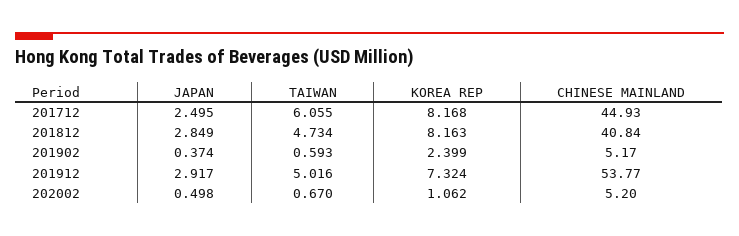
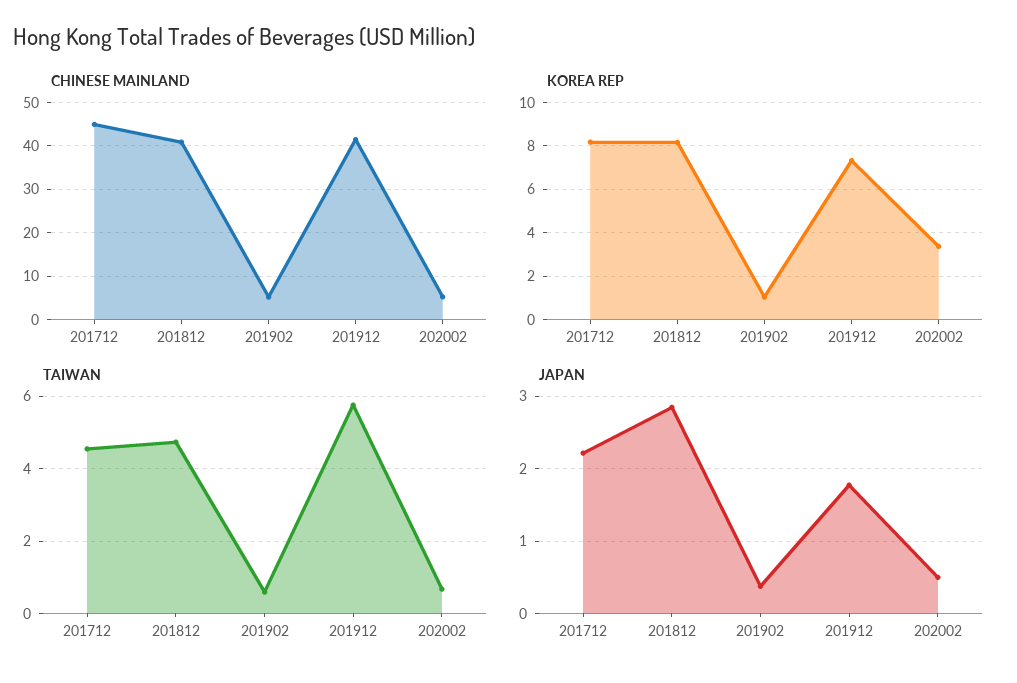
JAPAN, 201712: 2.495 -> 2.2
TAIWAN, 201712: 6.055 -> 4.6
KOREA REP, 201902: 2.399 -> 1
JAPAN, 201912: 2.917 -> 1.8
TAIWAN, 201912: 5.016 -> 5.8
CHINESE MAINLAND, 201912: 53.77 -> 42
KOREA REP, 202002: 1.062 -> 3.5

